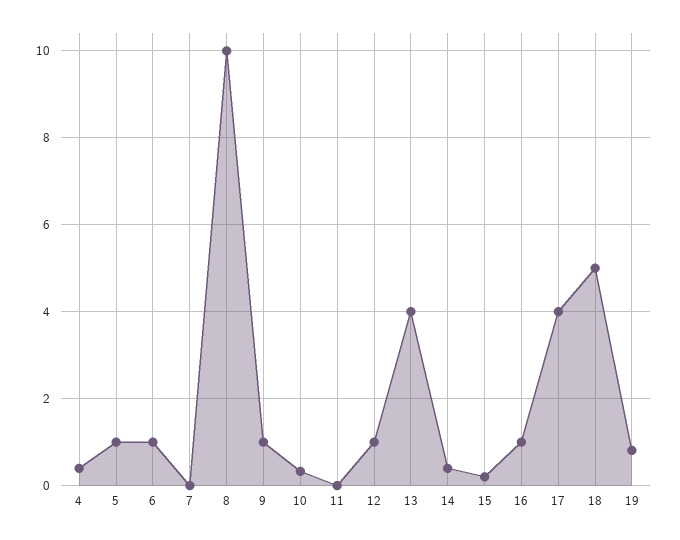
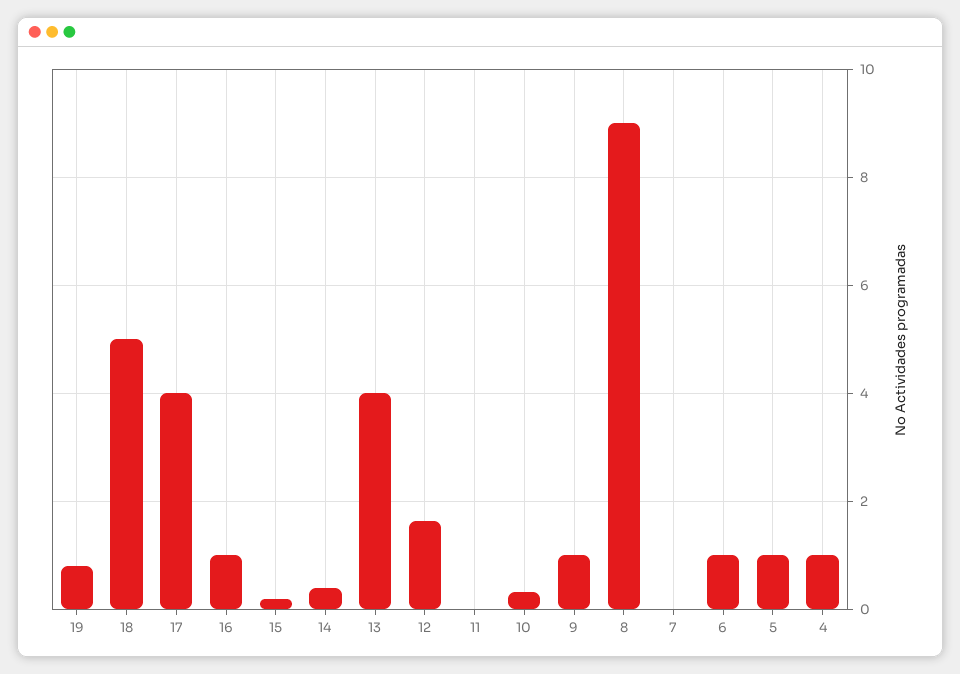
4: 0.4 -> 1
8: 10 -> 9
12: 1 -> 1.6

